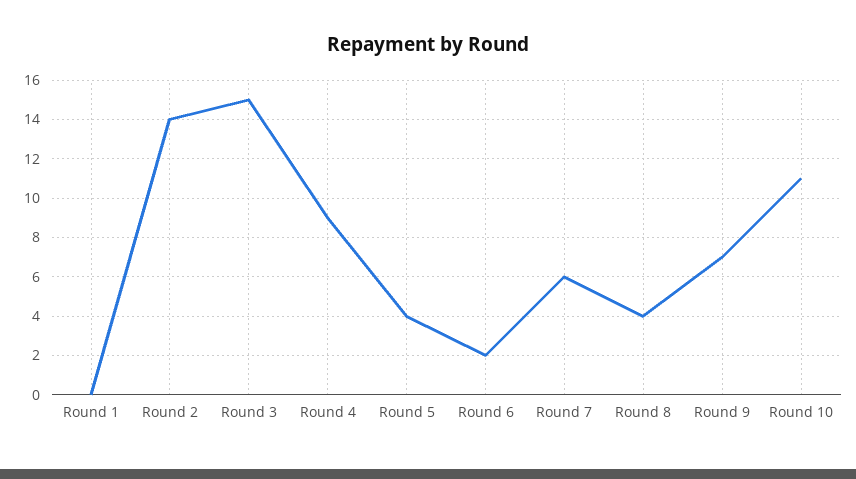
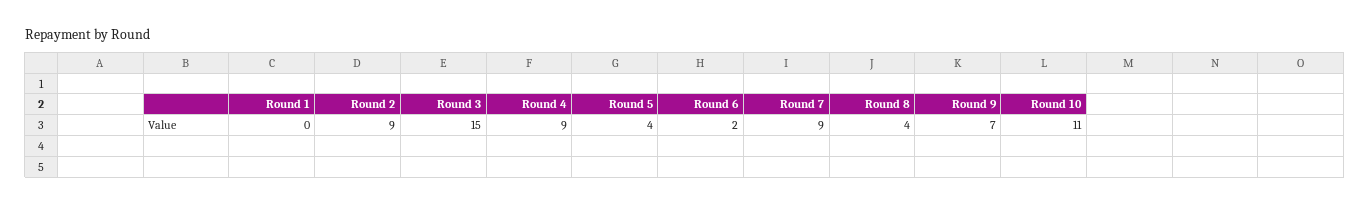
Round 2: 14 -> 9
Round 7: 6 -> 9

